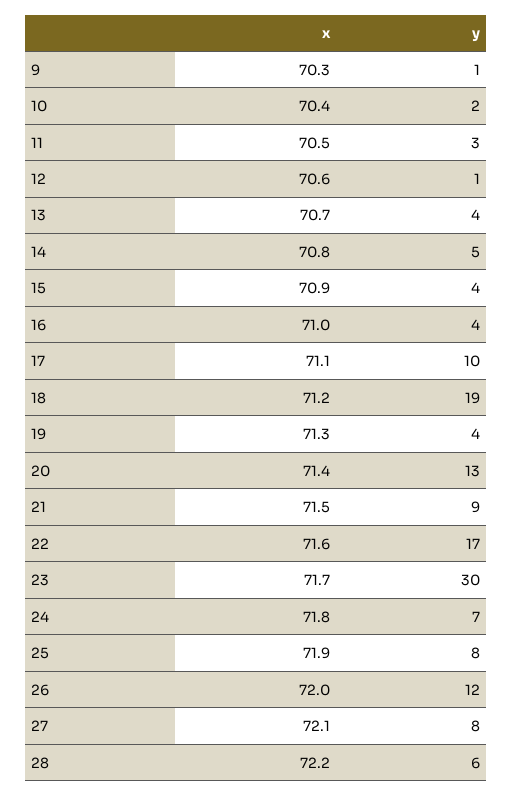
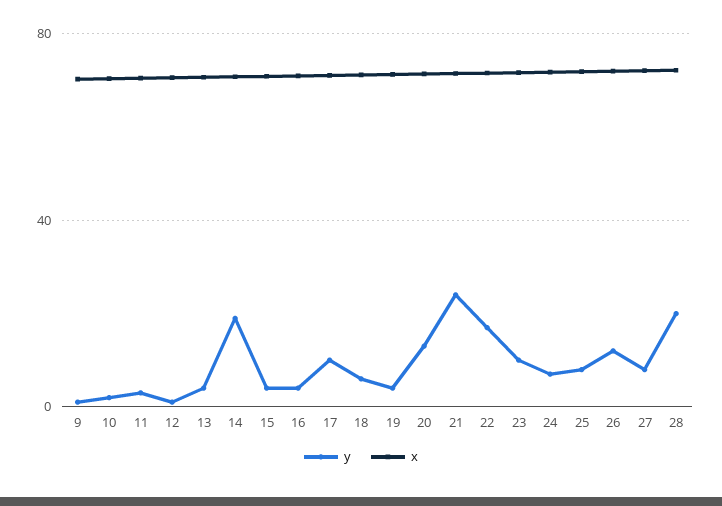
y, 14: 5 -> 20
y, 18: 19 -> 5
y, 21: 9 -> 25
y, 23: 30 -> 10
y, 28: 6 -> 20

